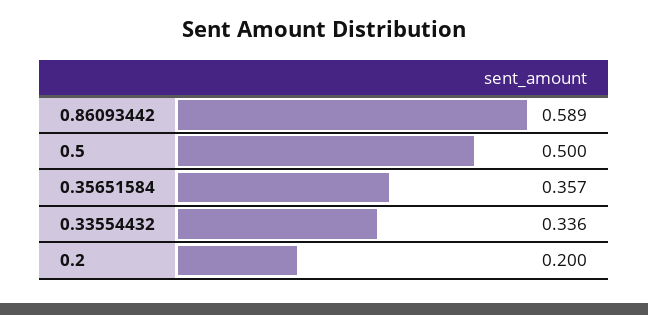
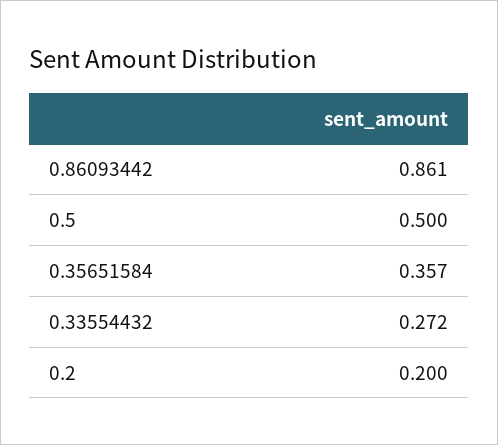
0.86093442: 0.589 -> 0.861
0.33554432: 0.336 -> 0.272

